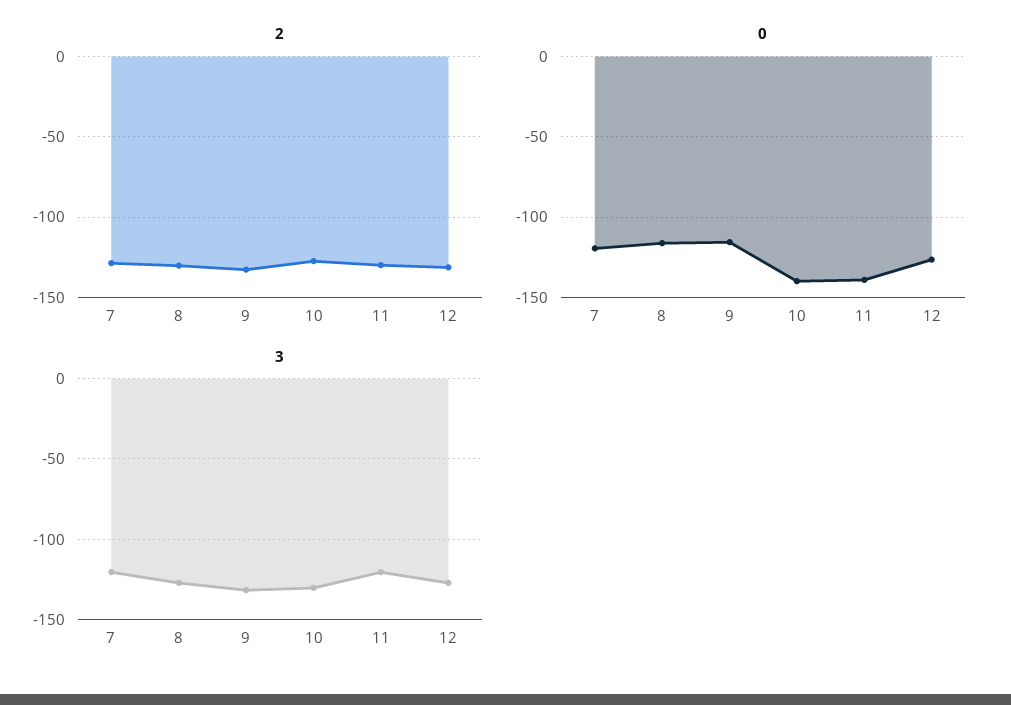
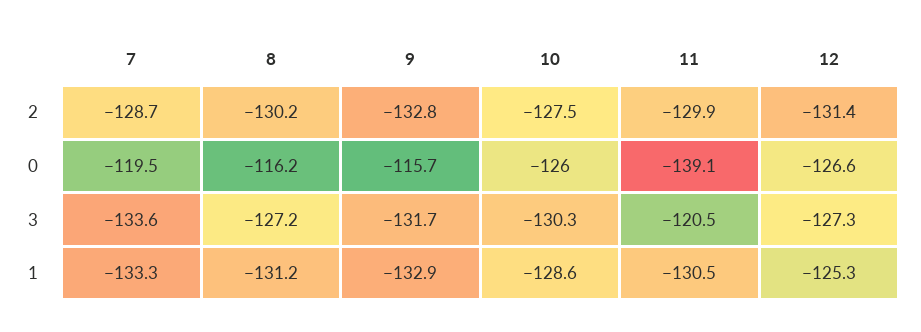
0, 10: -140 -> -126
3, 7: -120 -> -133.6
1, 7: none -> -133.3
1, 8: none -> -131.2
1, 9: none -> -132.9
1, 10: none -> -128.6
1, 11: none -> -130.5
1, 12: none -> -125.3

